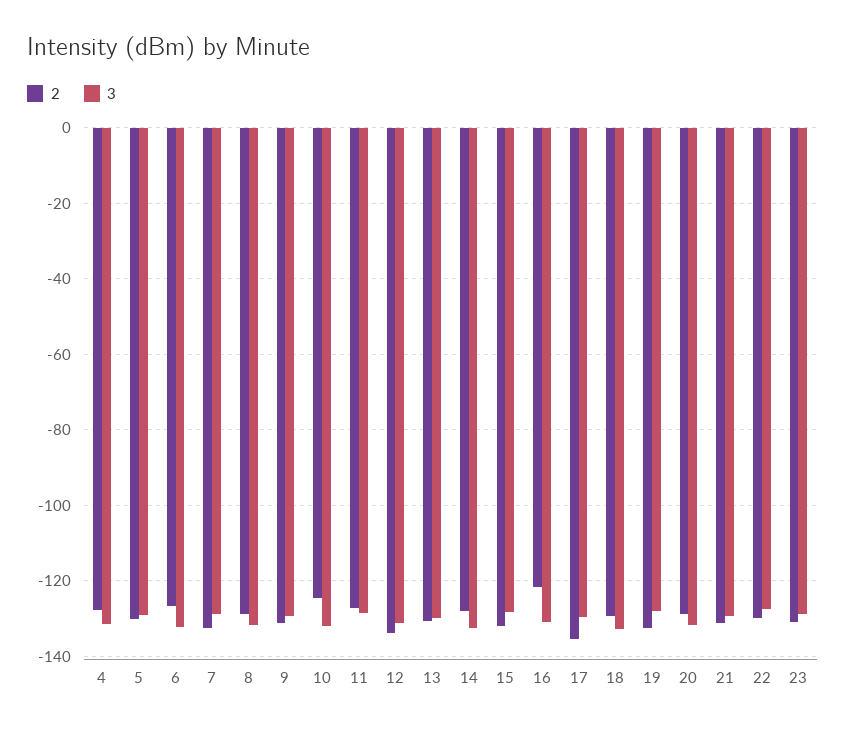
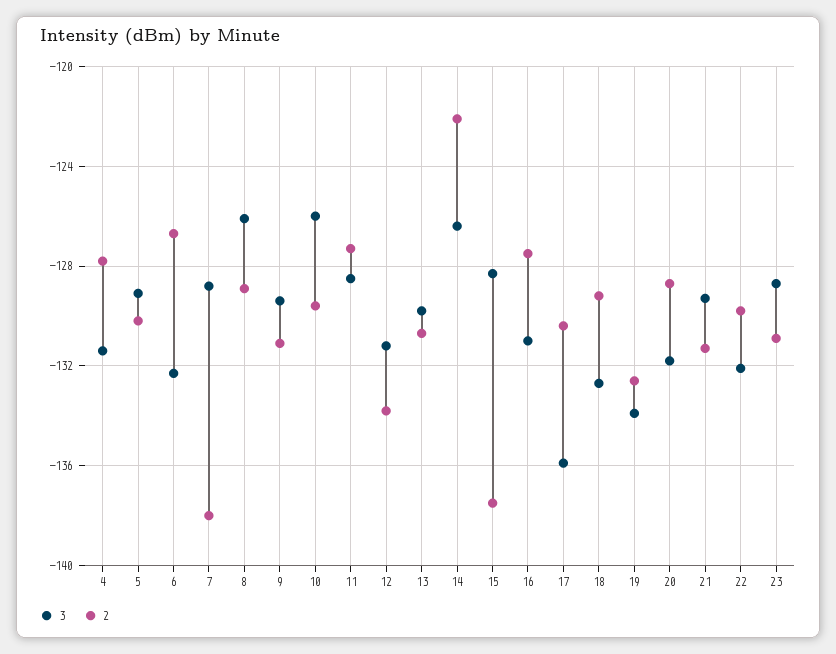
2, 7: -132 -> -138
3, 8: -132 -> -126
2, 10: -124 -> -129.5
3, 10: -132 -> -126
2, 14: -128 -> -122
3, 14: -132 -> -126.5
2, 15: -132 -> -137.5
2, 16: -122 -> -127.5
2, 17: -136 -> -130.5
3, 17: -130 -> -136
3, 19: -128 -> -134
3, 22: -128 -> -132

